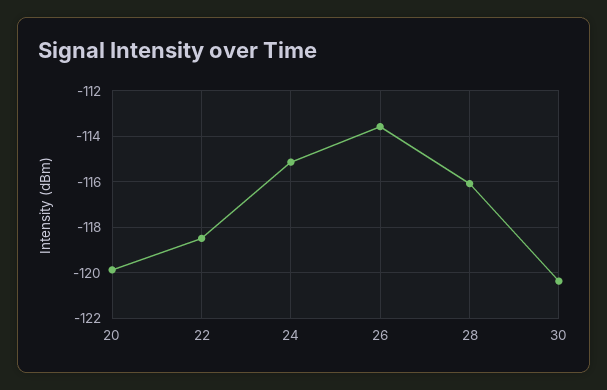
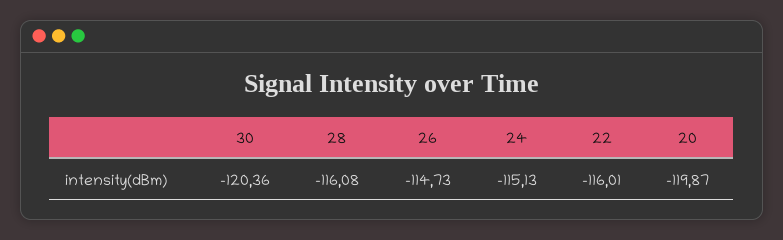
22: -118.5 -> -116.01
26: -113.5 -> -114.73

